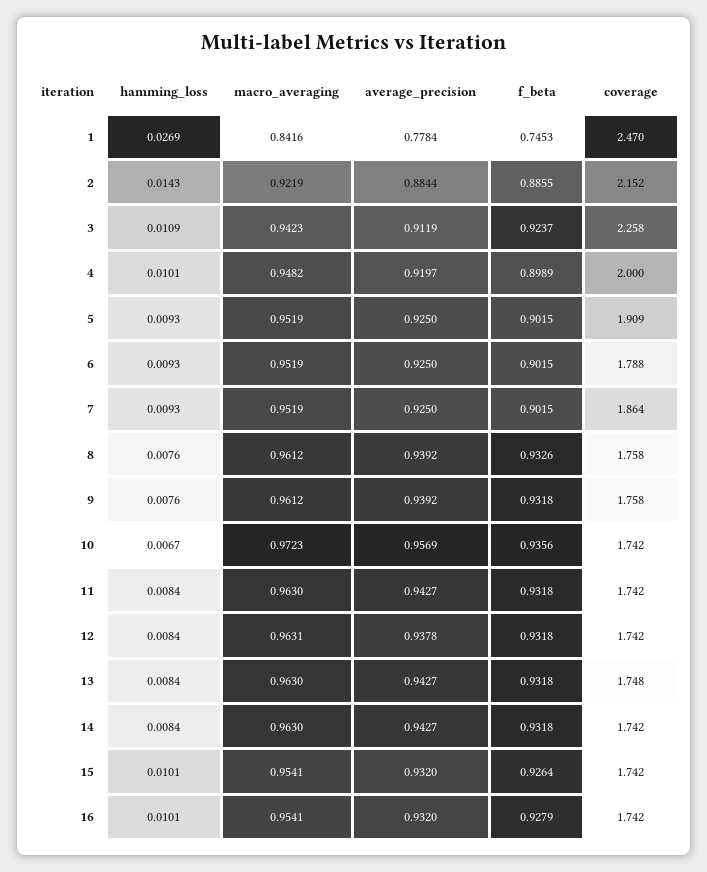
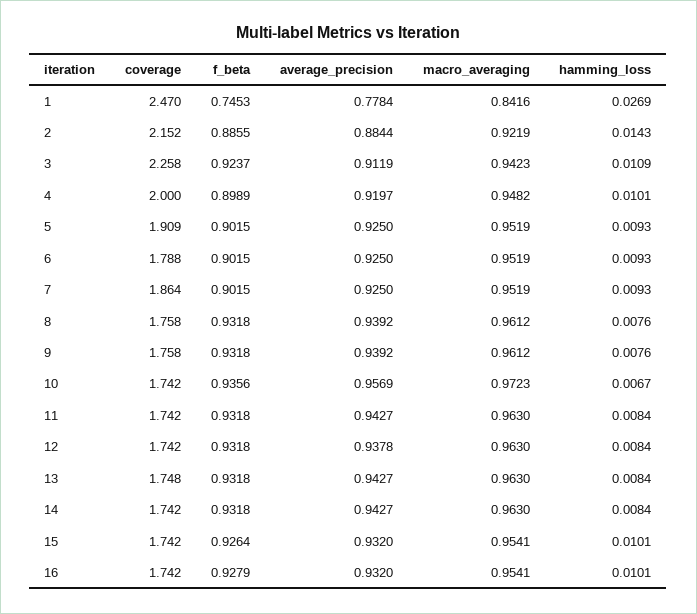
f_beta, 8: 0.9326 -> 0.9318
macro_averaging, 12: 0.9631 -> 0.963

